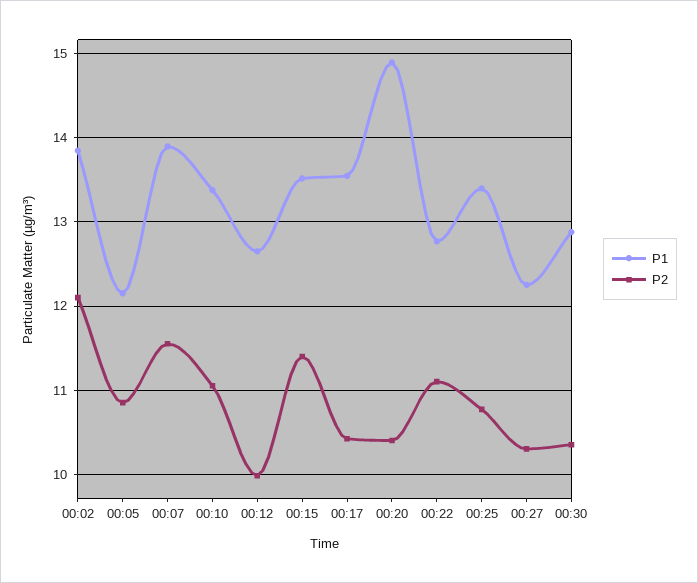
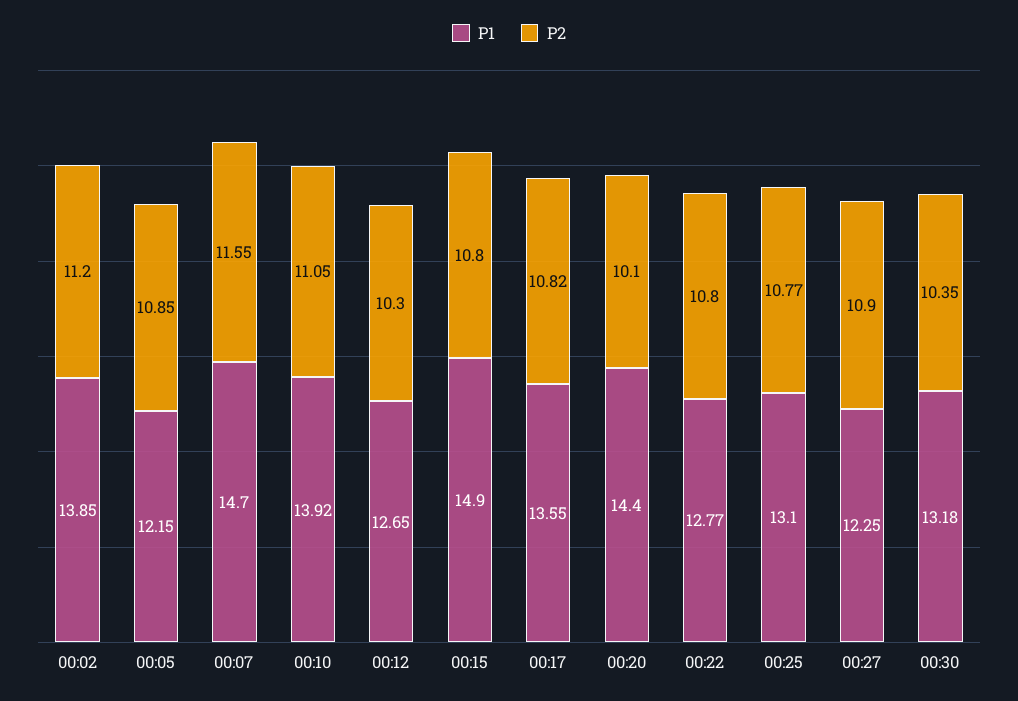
P2, 00:02: 12.1 -> 11.2
P1, 00:07: 13.9 -> 14.7
P1, 00:10: 13.4 -> 13.92
P2, 00:12: 10 -> 10.3
P1, 00:15: 13.5 -> 14.9
P2, 00:15: 11.4 -> 10.8
P2, 00:17: 10.4 -> 10.82
P1, 00:20: 14.9 -> 14.4
P2, 00:20: 10.4 -> 10.1
P2, 00:22: 11.1 -> 10.8
P1, 00:25: 13.4 -> 13.1
P2, 00:27: 10.3 -> 10.9
P1, 00:30: 12.9 -> 13.18

